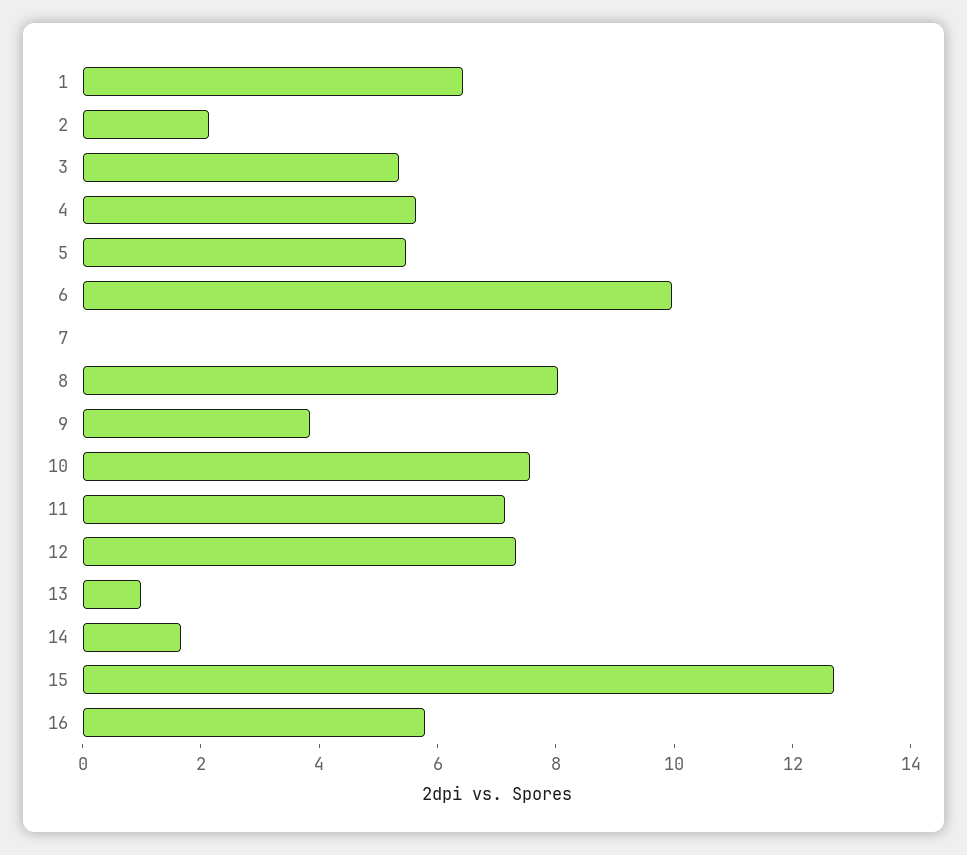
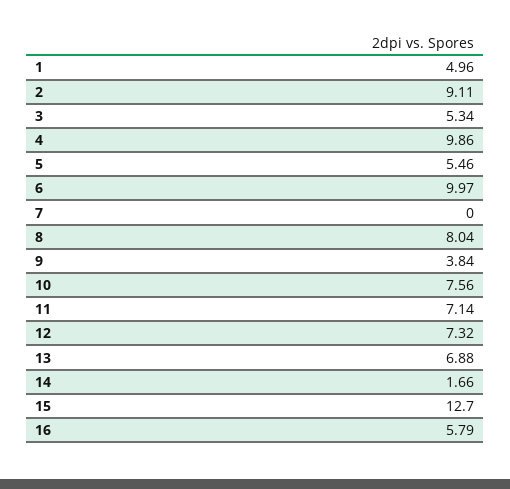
1: 6.5 -> 4.96
2: 2 -> 9.11
4: 5.5 -> 9.86
13: 1 -> 6.88

